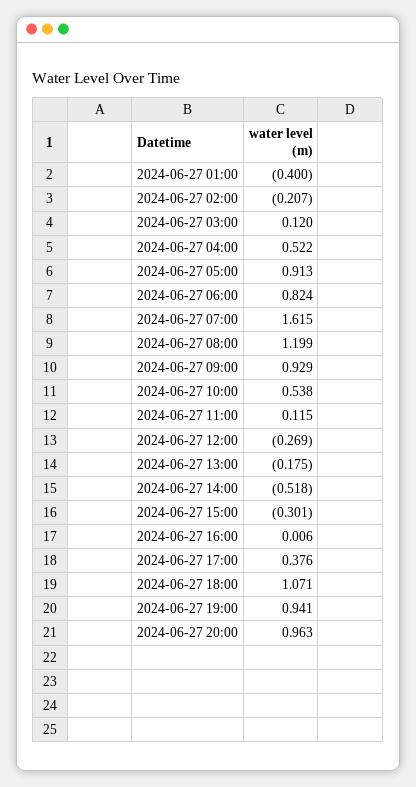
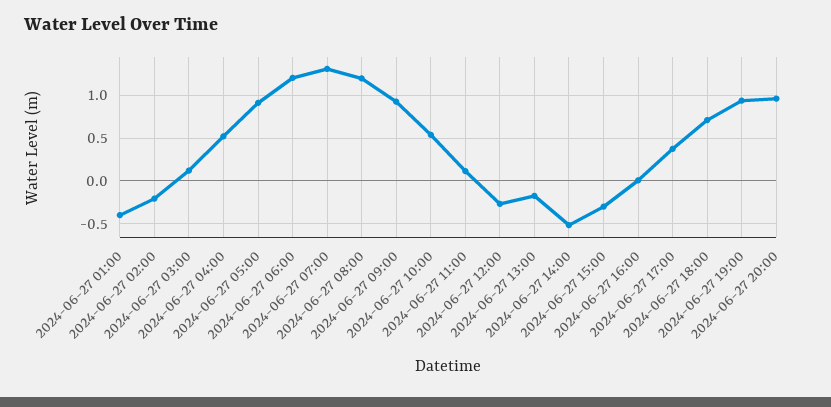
2024-06-27 06:00: 0.824 -> 1.2
2024-06-27 07:00: 1.615 -> 1.3
2024-06-27 18:00: 1.071 -> 0.7

